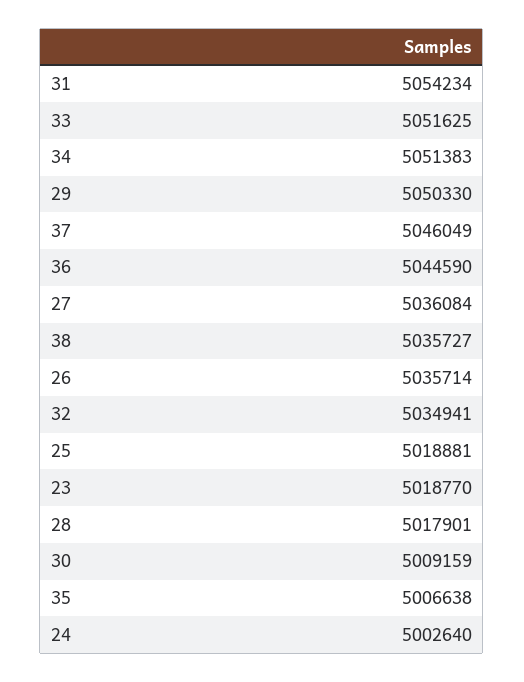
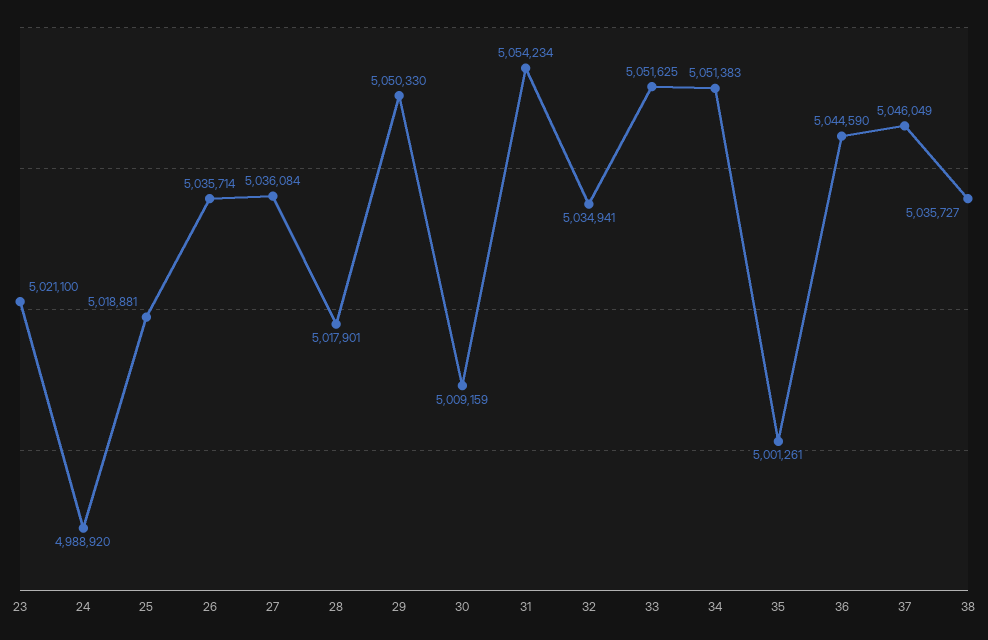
23: 5018770 -> 5021100
35: 5006638 -> 5001261
24: 5002640 -> 4988920

